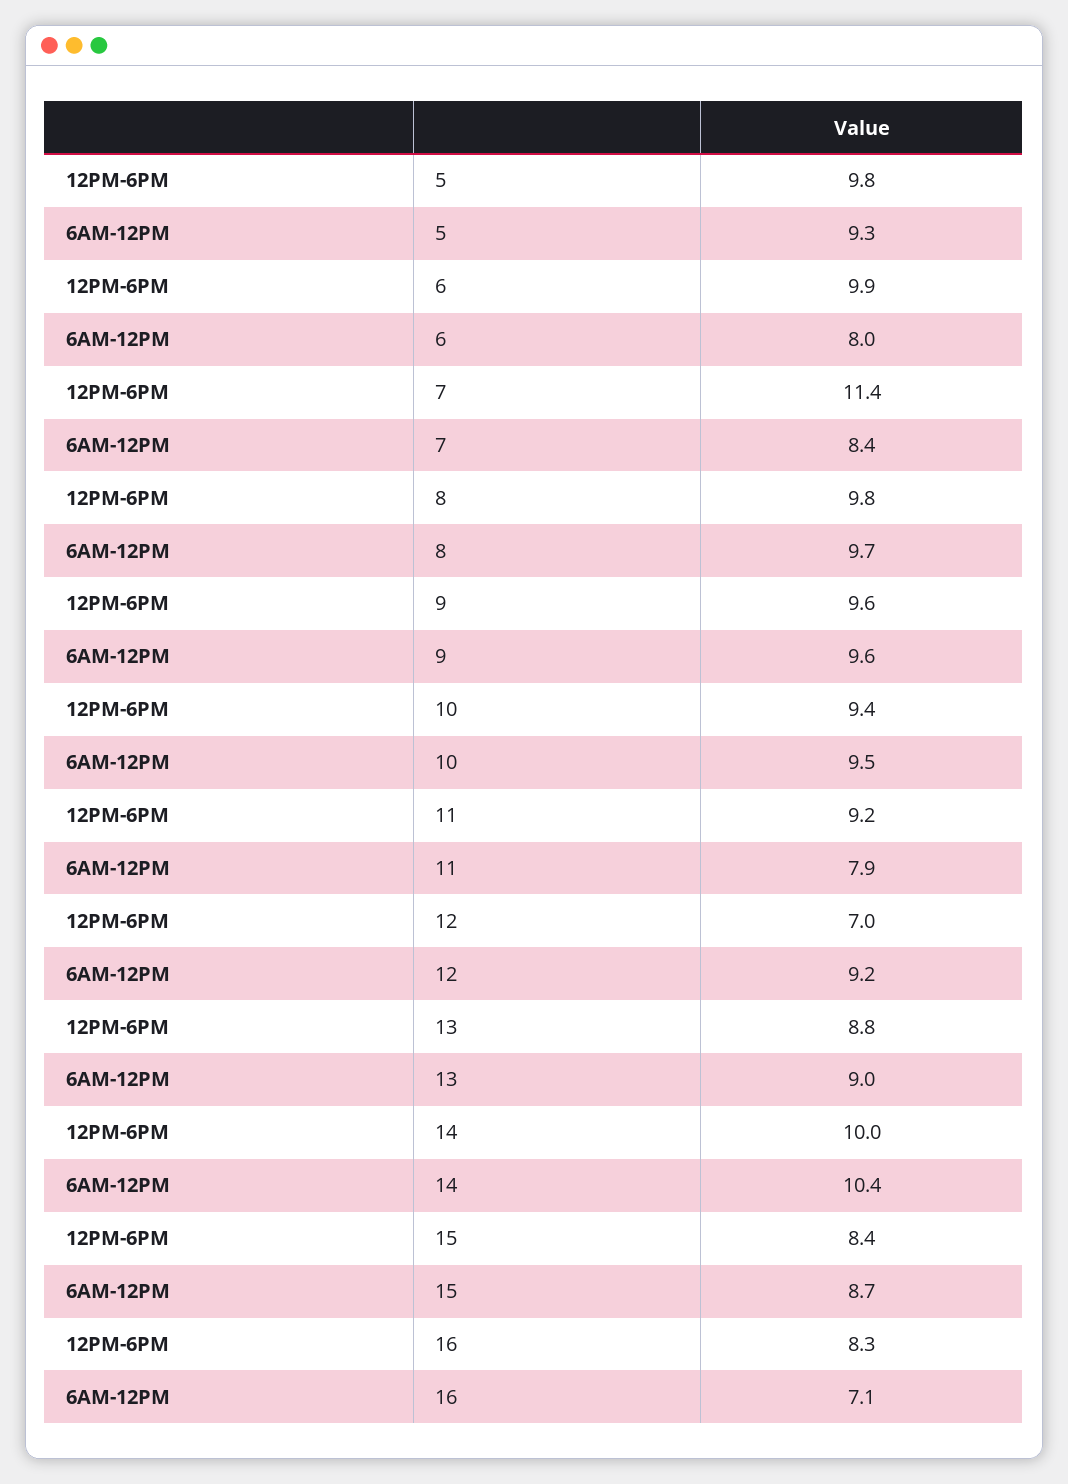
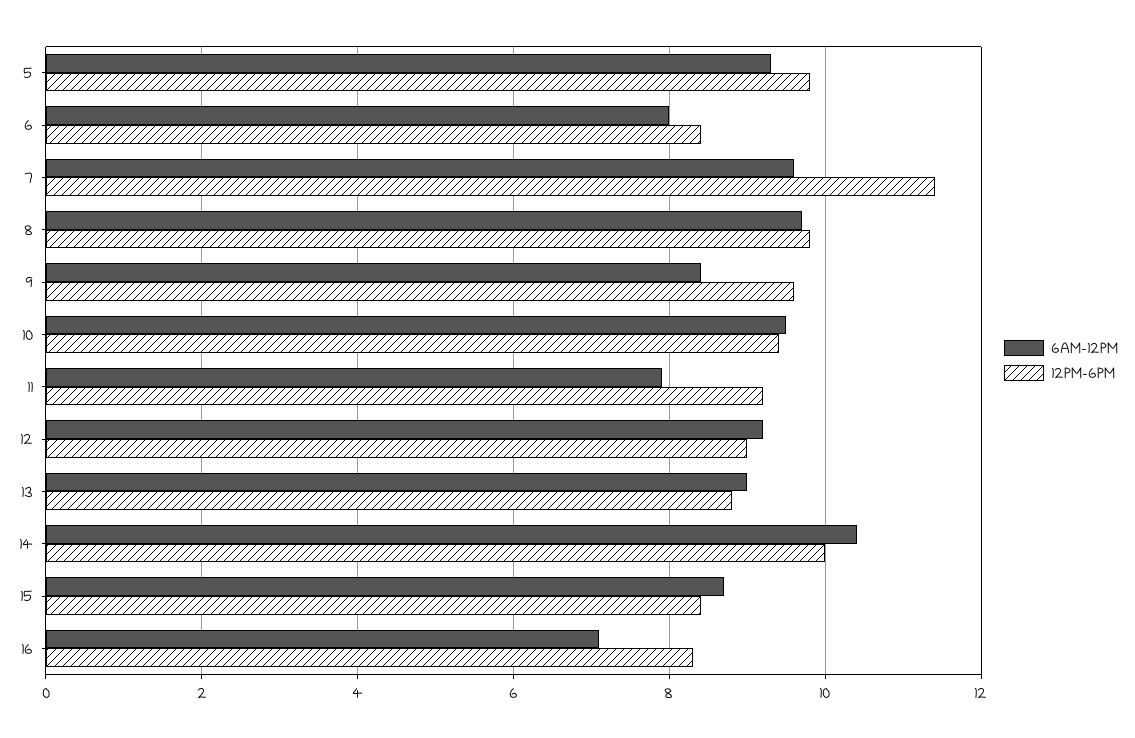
12PM-6PM, 6: 9.9 -> 8.5
6AM-12PM, 7: 8.4 -> 9.5
6AM-12PM, 9: 9.6 -> 8.5
12PM-6PM, 12: 7 -> 9

